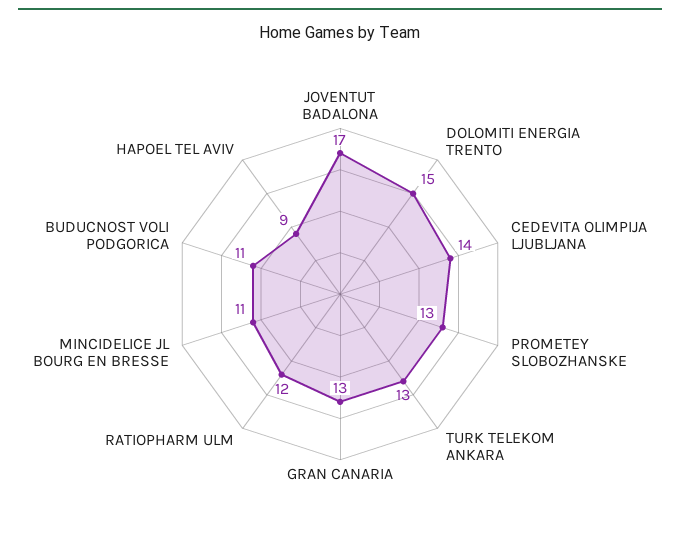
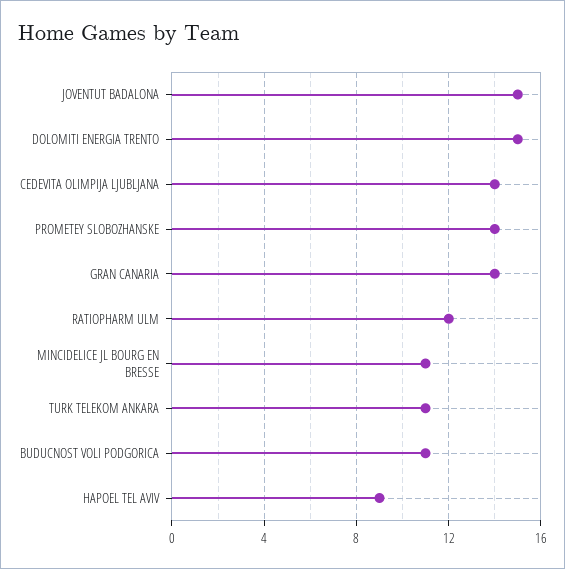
JOVENTUT BADALONA: 17 -> 15
PROMETEY SLOBOZHANSKE: 13 -> 14
TURK TELEKOM ANKARA: 13 -> 11
GRAN CANARIA: 13 -> 14

